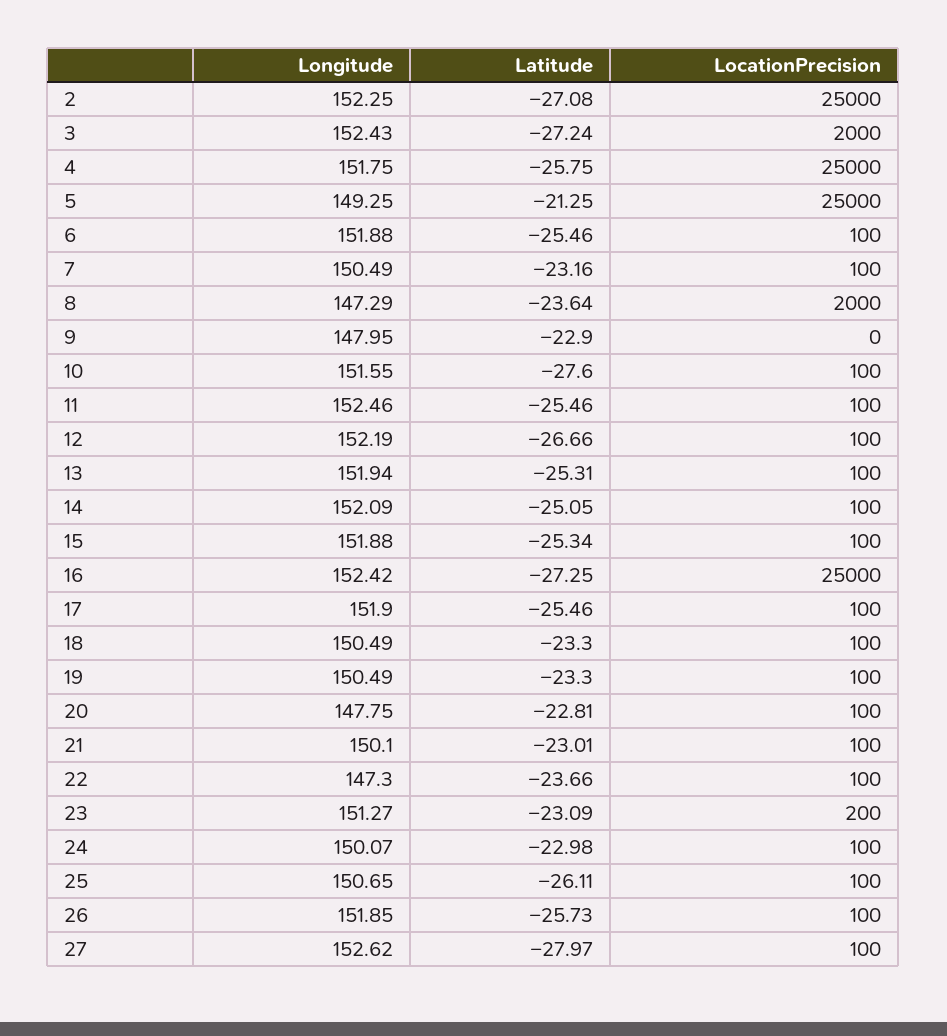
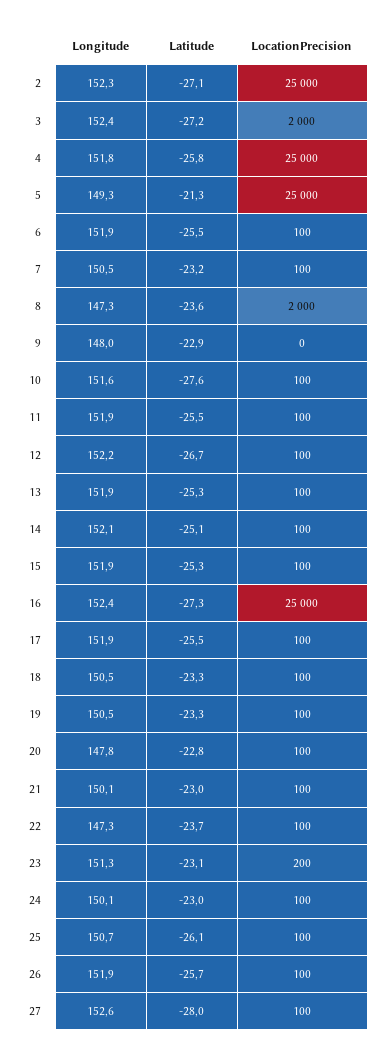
Longitude, 11: 152.46 -> 151.9

